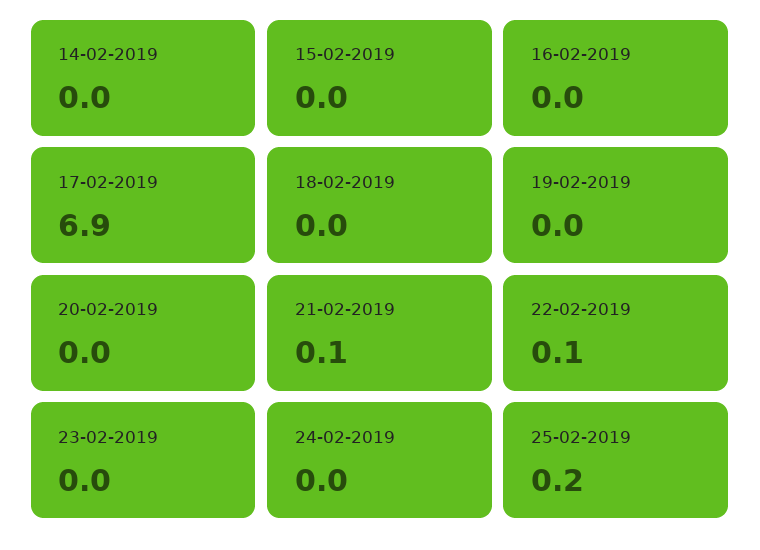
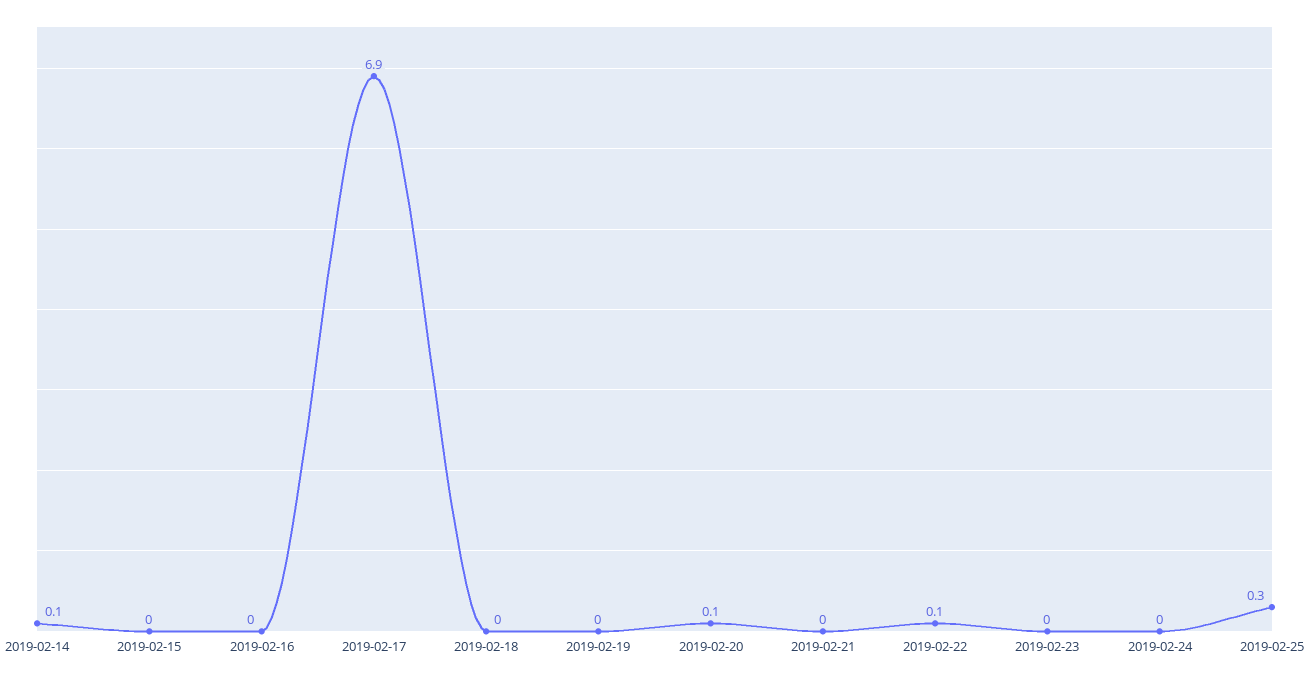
14-02-2019: 0 -> 0.1
20-02-2019: 0 -> 0.1
21-02-2019: 0.1 -> 0
25-02-2019: 0.2 -> 0.3

